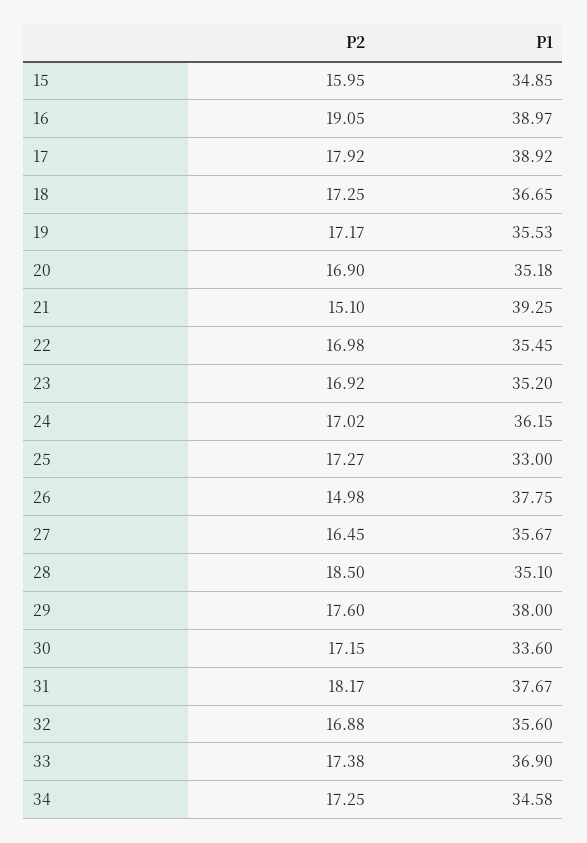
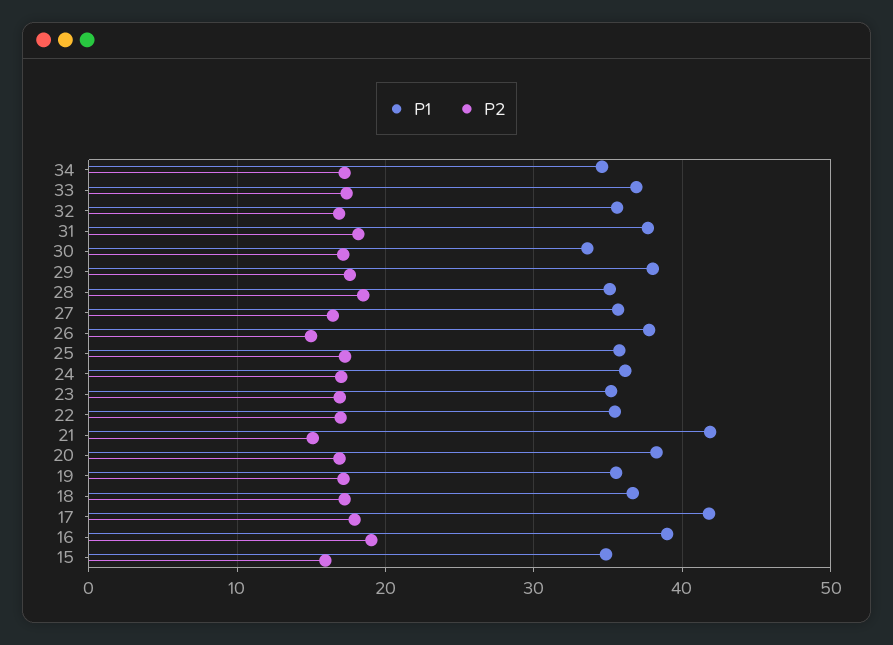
P1, 17: 38.92 -> 42
P1, 20: 35.18 -> 38
P1, 21: 39.25 -> 42
P1, 25: 33 -> 36

